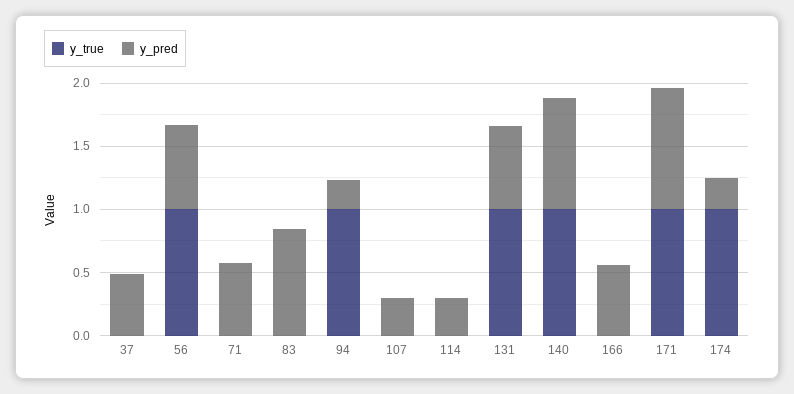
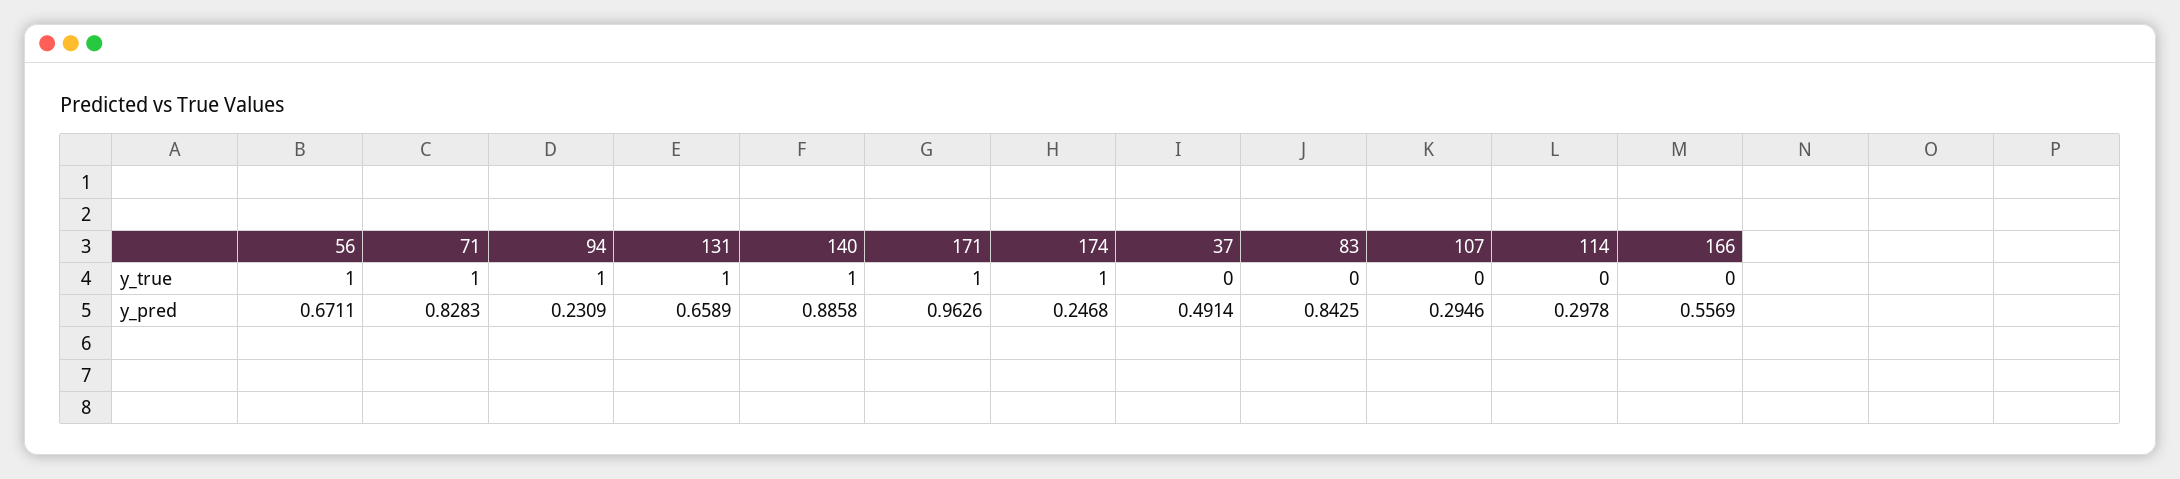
y_true, 71: 0 -> 1
y_pred, 71: 0.6 -> 0.8283

